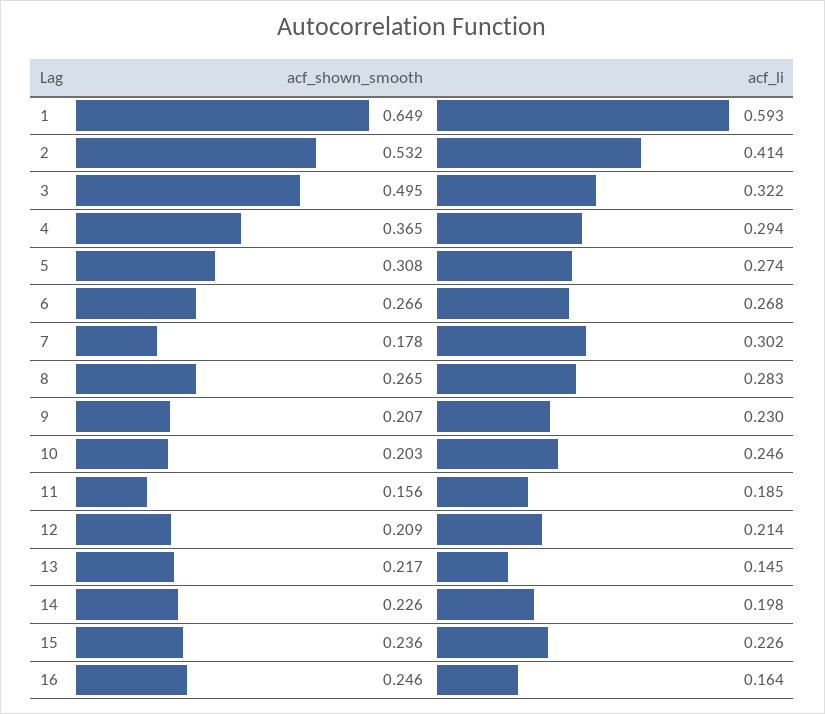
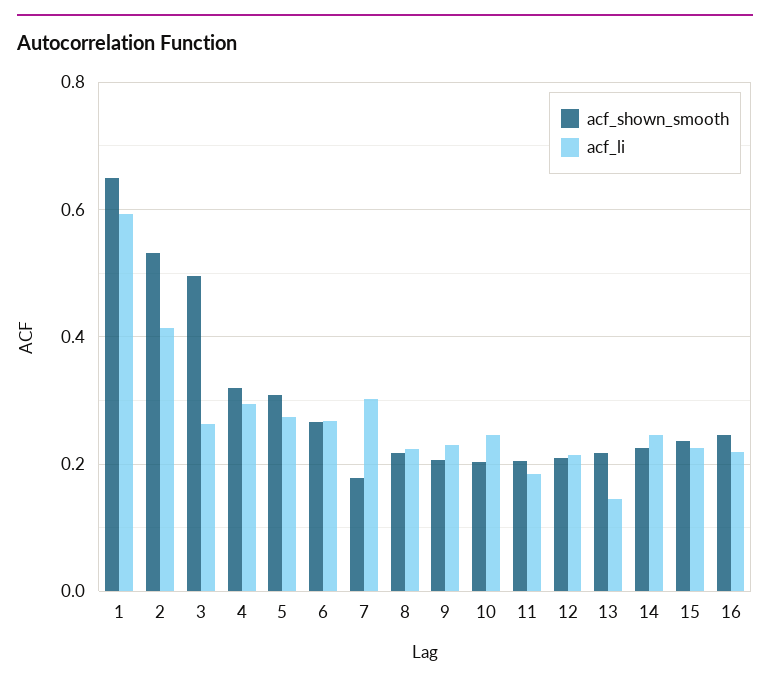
acf_li, 3: 0.322 -> 0.26
acf_shown_smooth, 4: 0.365 -> 0.32
acf_shown_smooth, 8: 0.265 -> 0.22
acf_li, 8: 0.283 -> 0.22
acf_shown_smooth, 11: 0.156 -> 0.2
acf_li, 14: 0.198 -> 0.24
acf_li, 16: 0.164 -> 0.22

